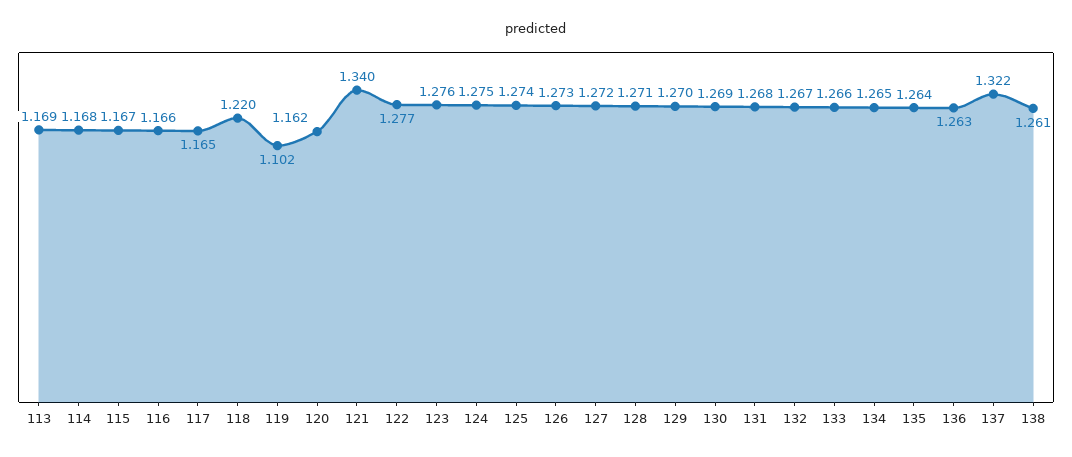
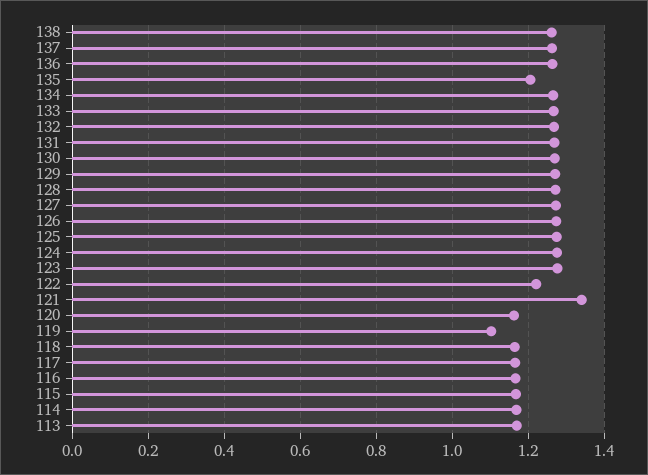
118: 1.22 -> 1.16
122: 1.277 -> 1.22
135: 1.264 -> 1.2
137: 1.322 -> 1.26

